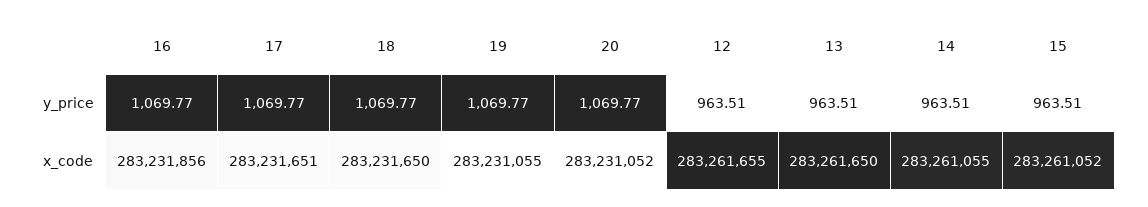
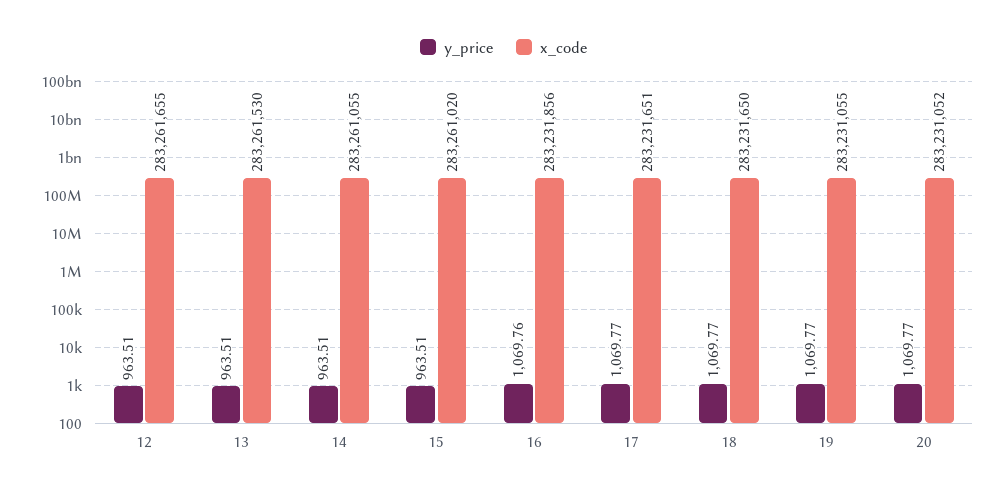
y_price, 16: 1069.77 -> 1069.76
x_code, 13: 283261650 -> 283261530
x_code, 15: 283261052 -> 283261020

